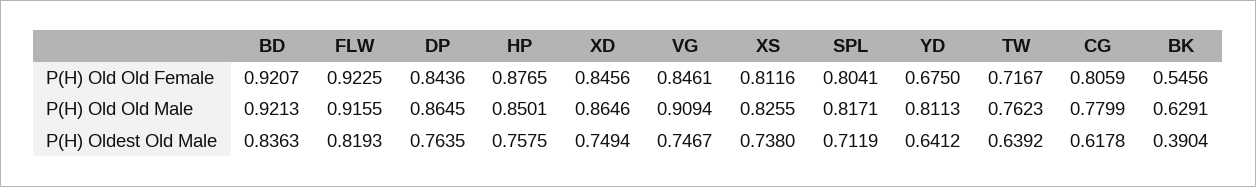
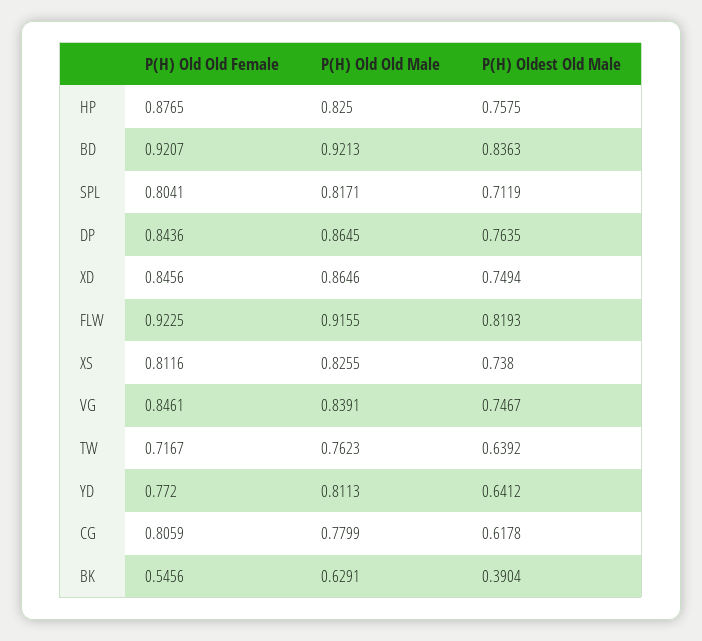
YD, P(H) Old Old Female: 0.675 -> 0.772
HP, P(H) Old Old Male: 0.8501 -> 0.825
VG, P(H) Old Old Male: 0.9094 -> 0.8391

